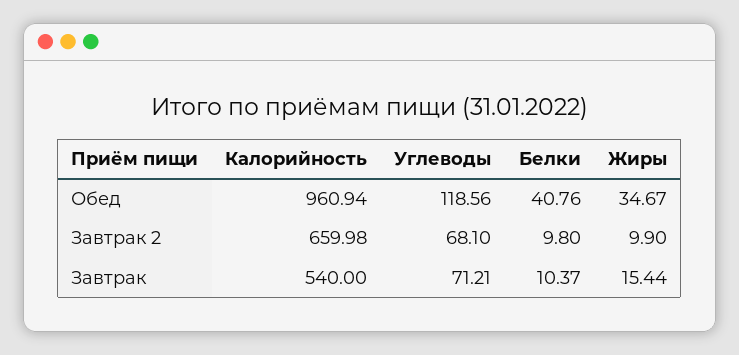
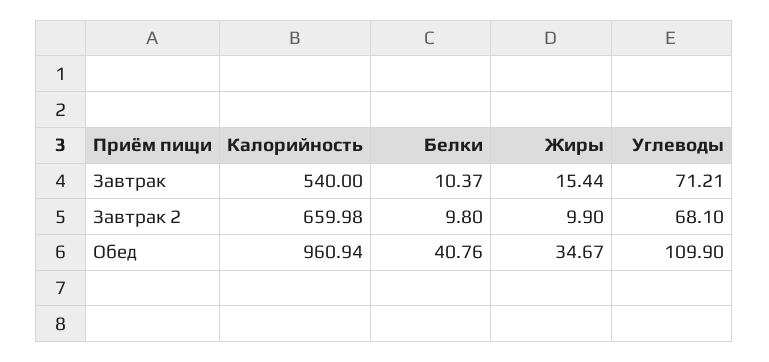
Углеводы, Обед: 118.56 -> 109.9

